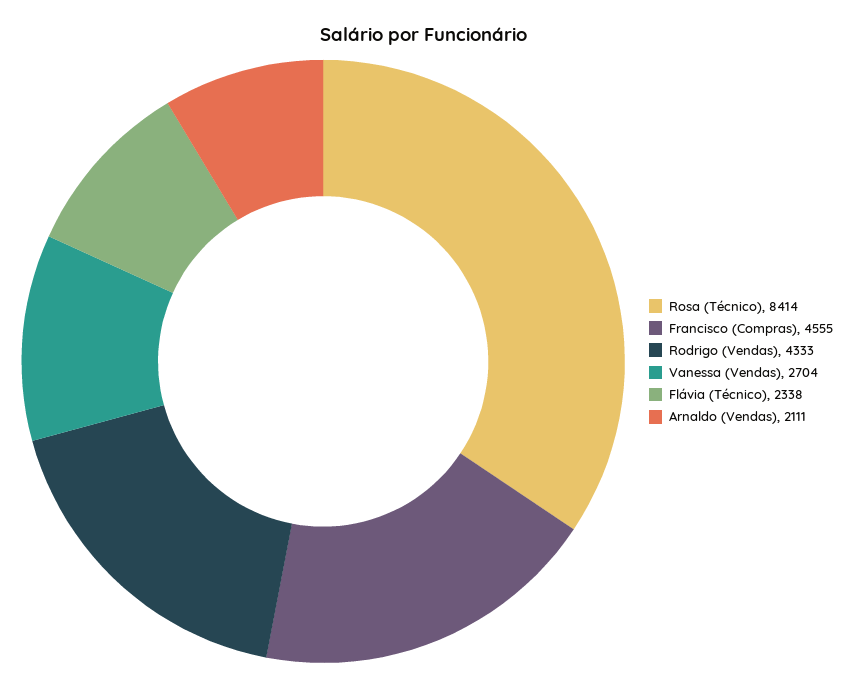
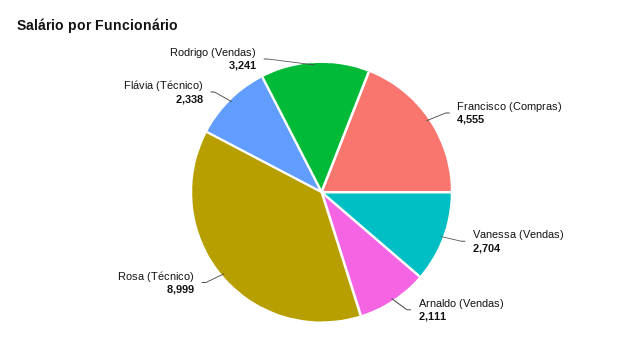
Rosa (Técnico): 8414 -> 8999
Rodrigo (Vendas): 4333 -> 3241

